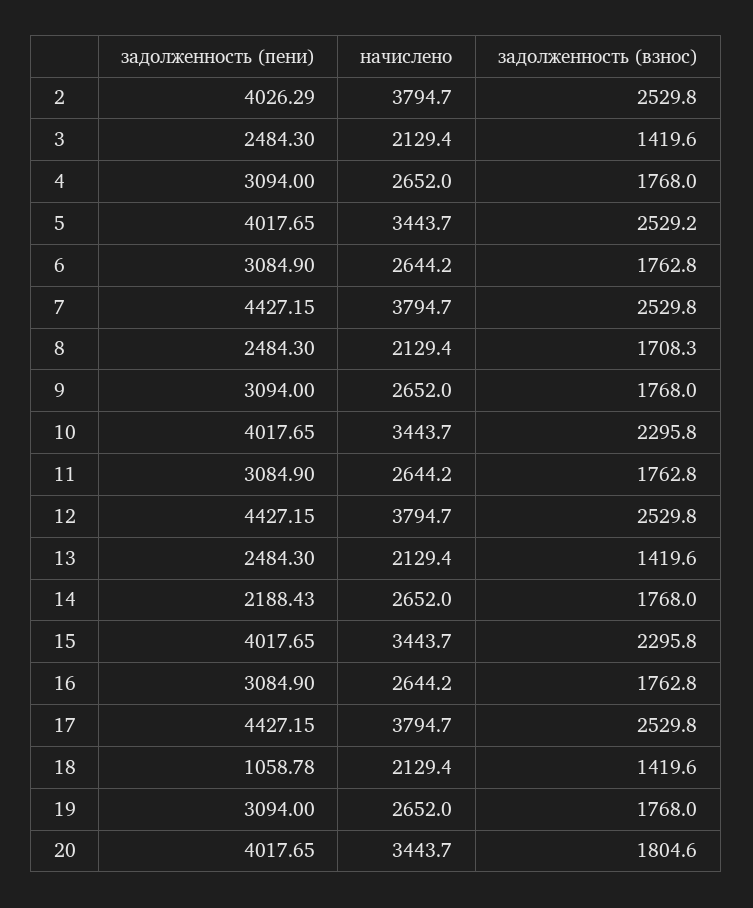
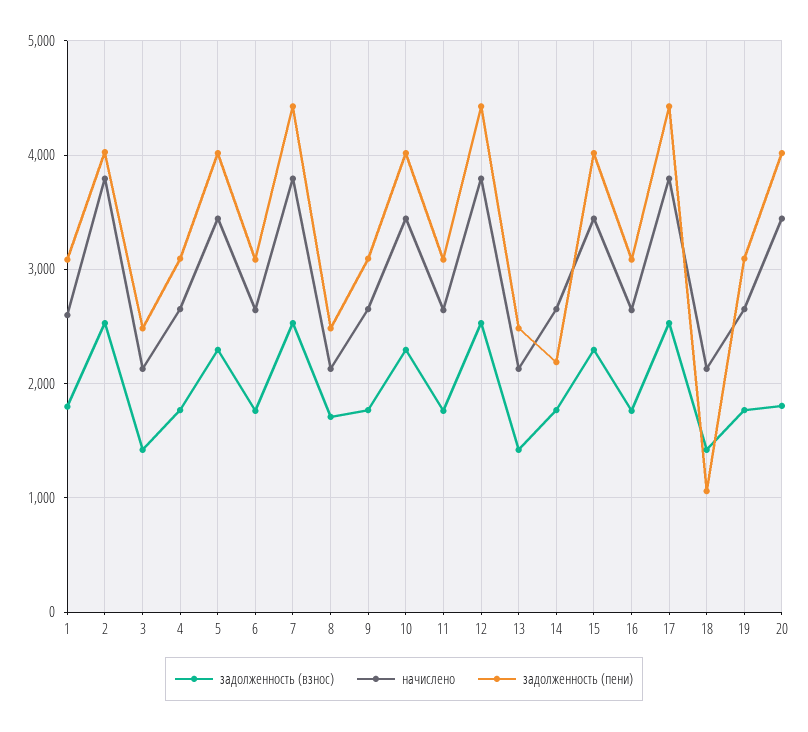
задолженность (взнос), 5: 2529.2 -> 2300
задолженность (взнос), 1: none -> 1800
начислено, 1: none -> 2600
задолженность (пени), 1: none -> 3100

